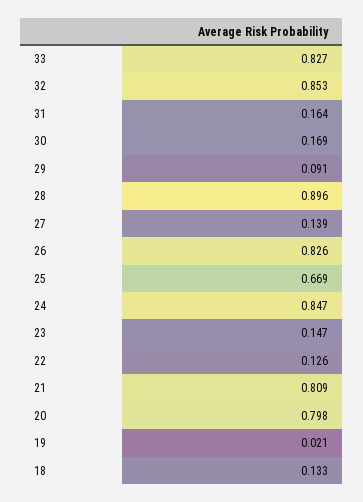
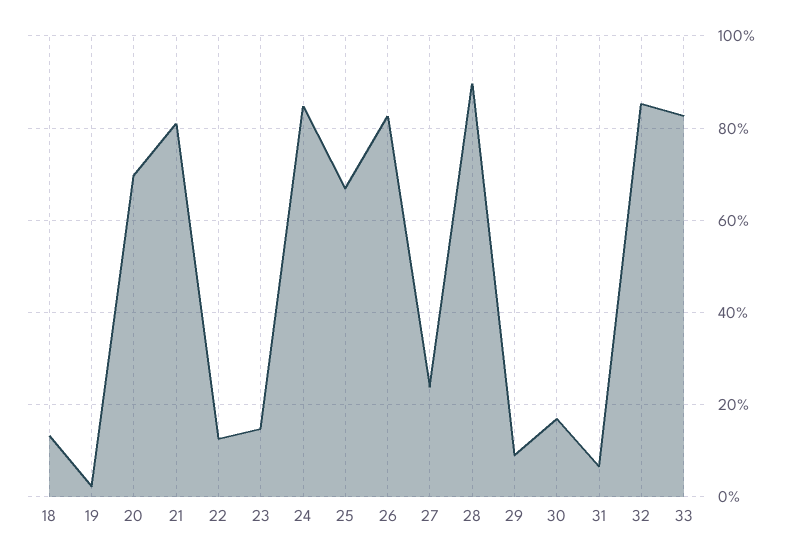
31: 0.164 -> 0.06
27: 0.139 -> 0.24
20: 0.798 -> 0.7

